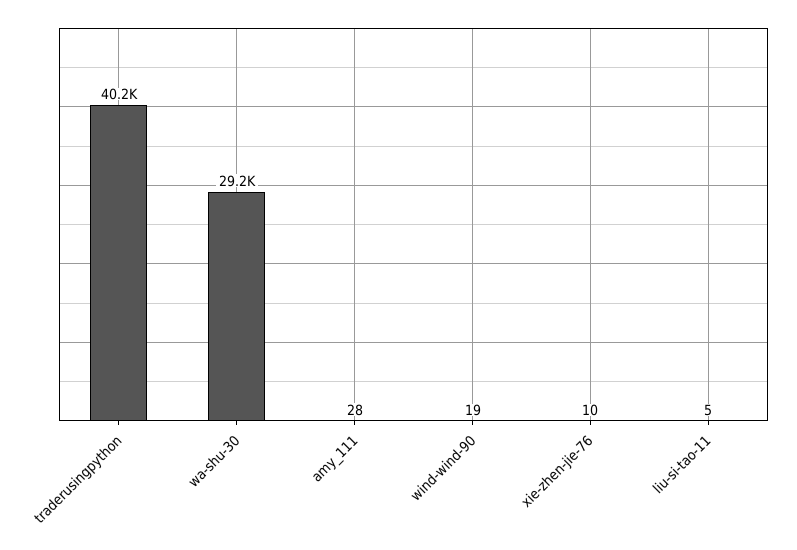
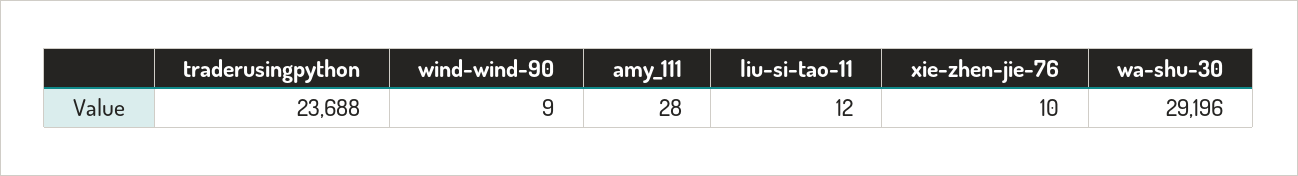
traderusingpython: 40200 -> 23688
wind-wind-90: 19 -> 9
liu-si-tao-11: 5 -> 12

